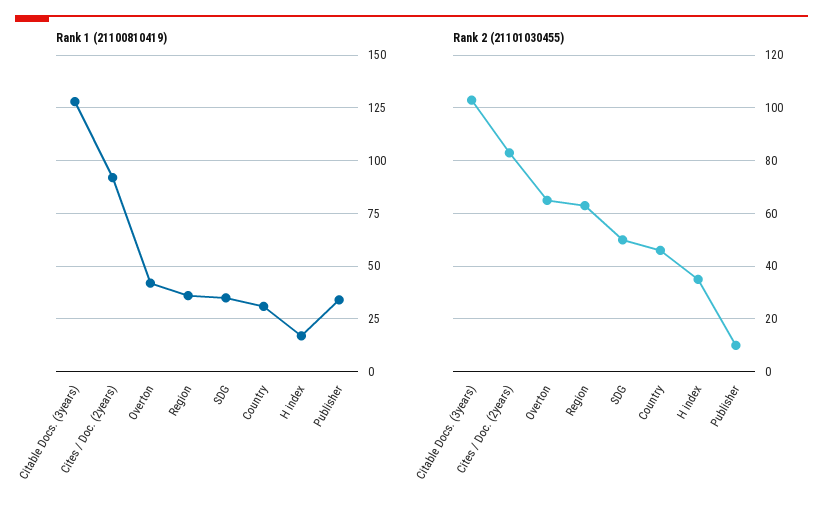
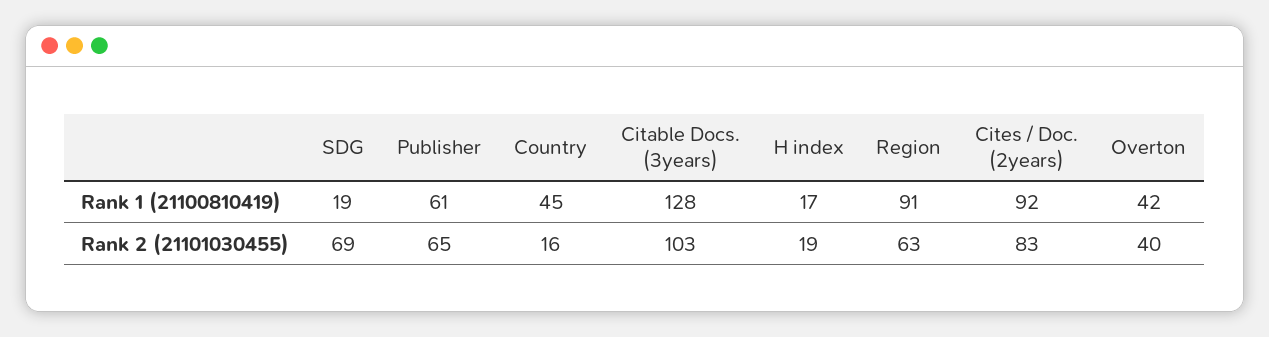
Rank 1 (21100810419), Region: 35 -> 91
Rank 1 (21100810419), SDG: 35 -> 19
Rank 1 (21100810419), Country: 30 -> 45
Rank 1 (21100810419), Publisher: 35 -> 61
Rank 2 (21101030455), Overton: 65 -> 40
Rank 2 (21101030455), SDG: 50 -> 69
Rank 2 (21101030455), Country: 45 -> 16
Rank 2 (21101030455), H index: 35 -> 19
Rank 2 (21101030455), Publisher: 10 -> 65

